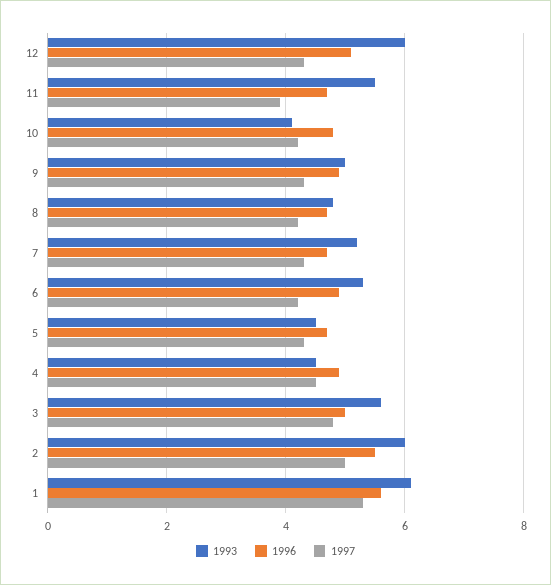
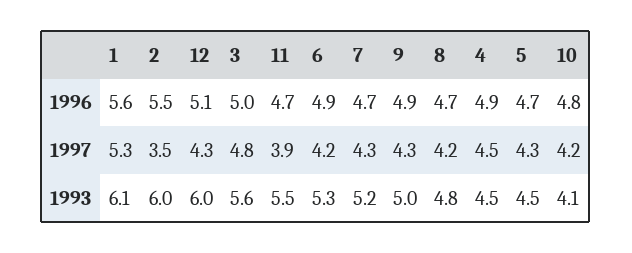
1997, 2: 5 -> 3.5

